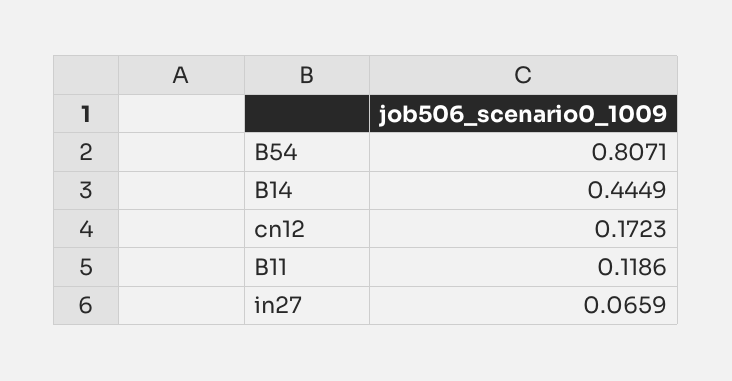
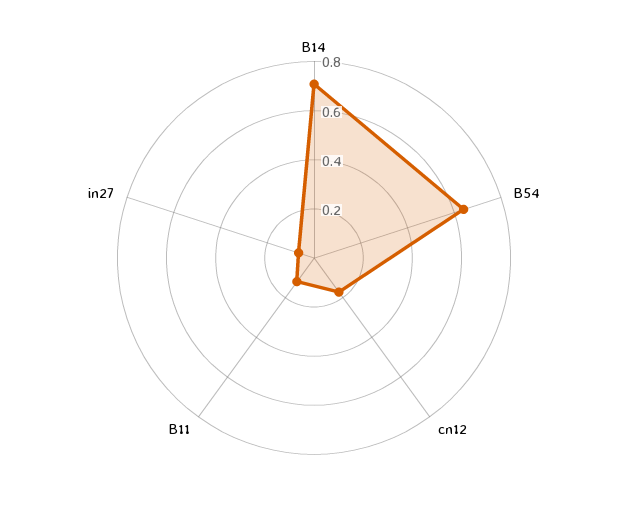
B54: 0.8071 -> 0.65
B14: 0.4449 -> 0.7

